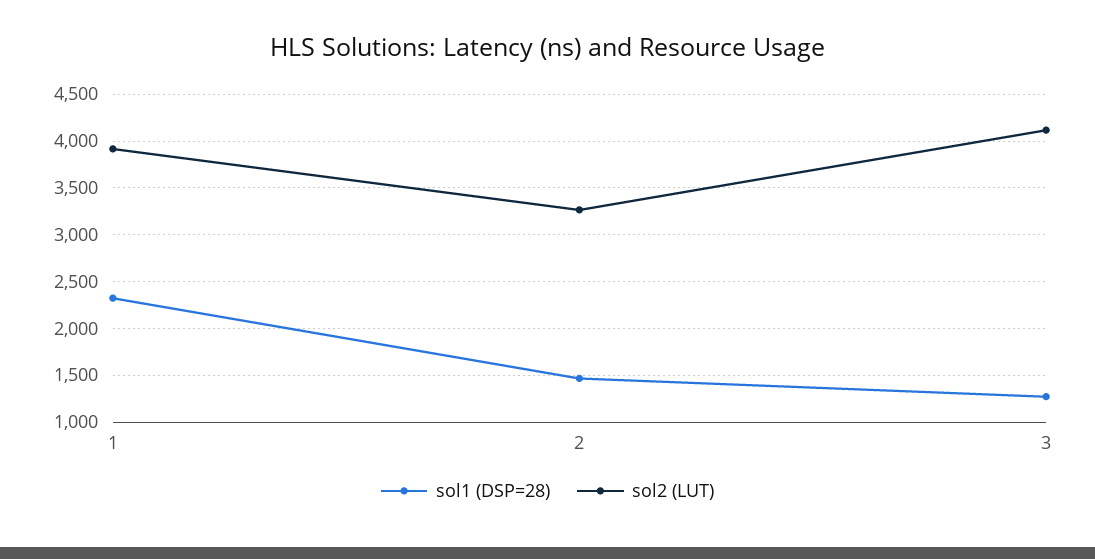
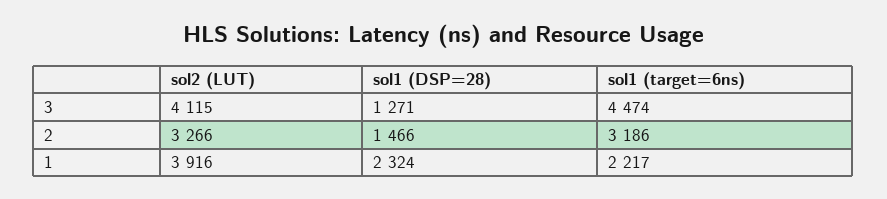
sol1 (target=6ns), 3: none -> 4474
sol1 (target=6ns), 2: none -> 3186
sol1 (target=6ns), 1: none -> 2217

